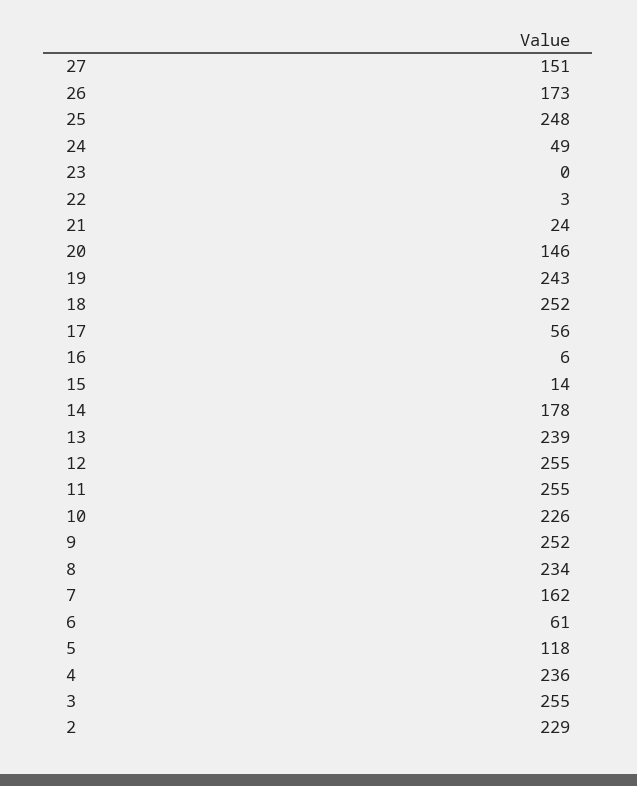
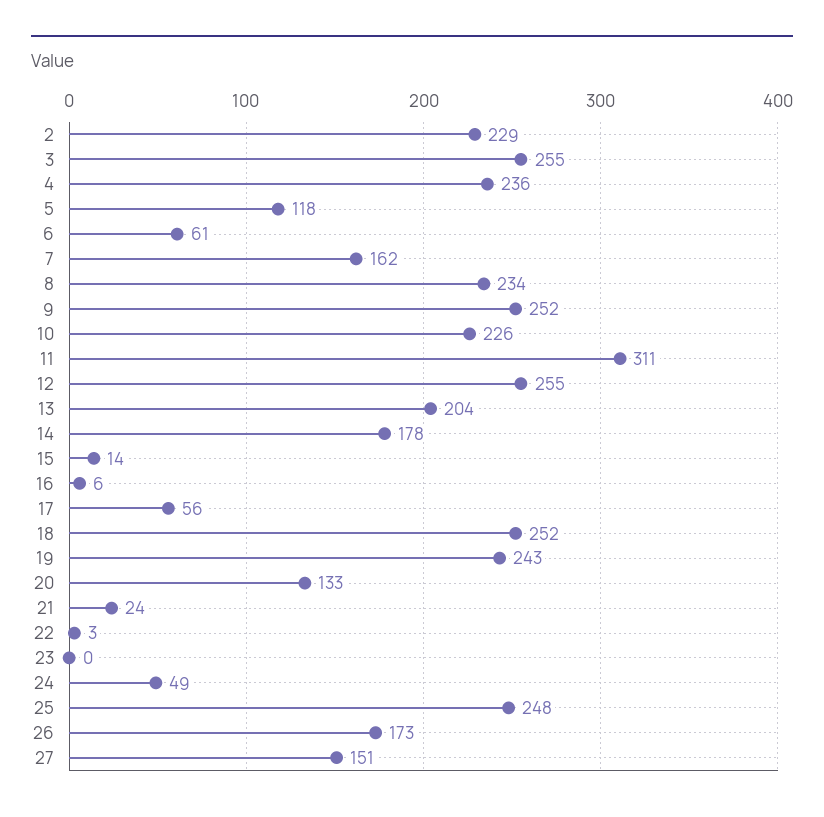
20: 146 -> 133
13: 239 -> 204
11: 255 -> 311

